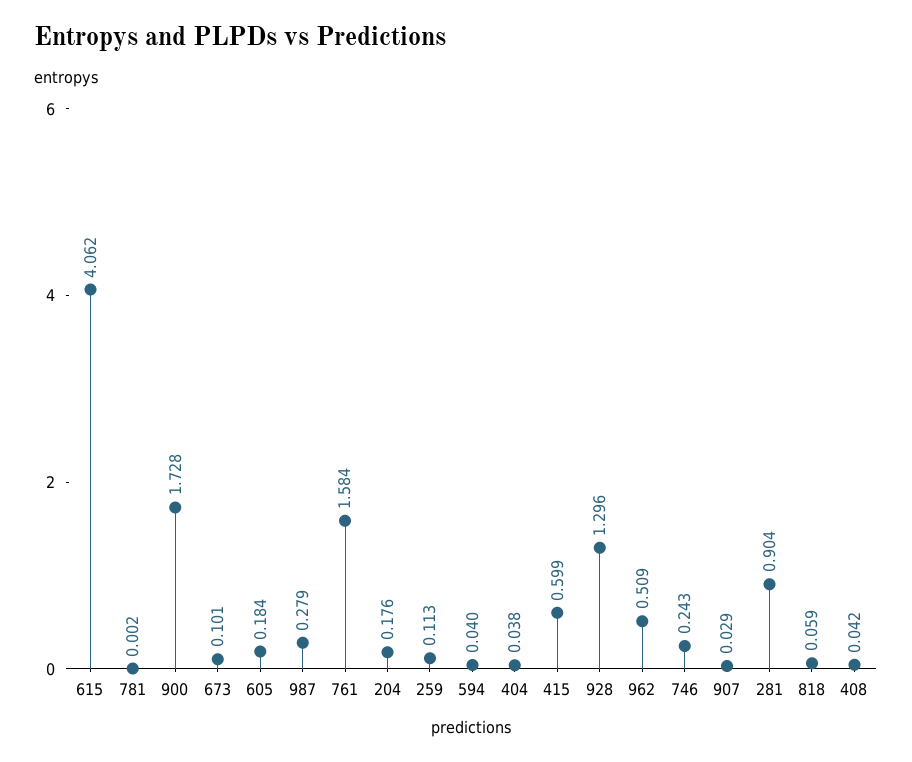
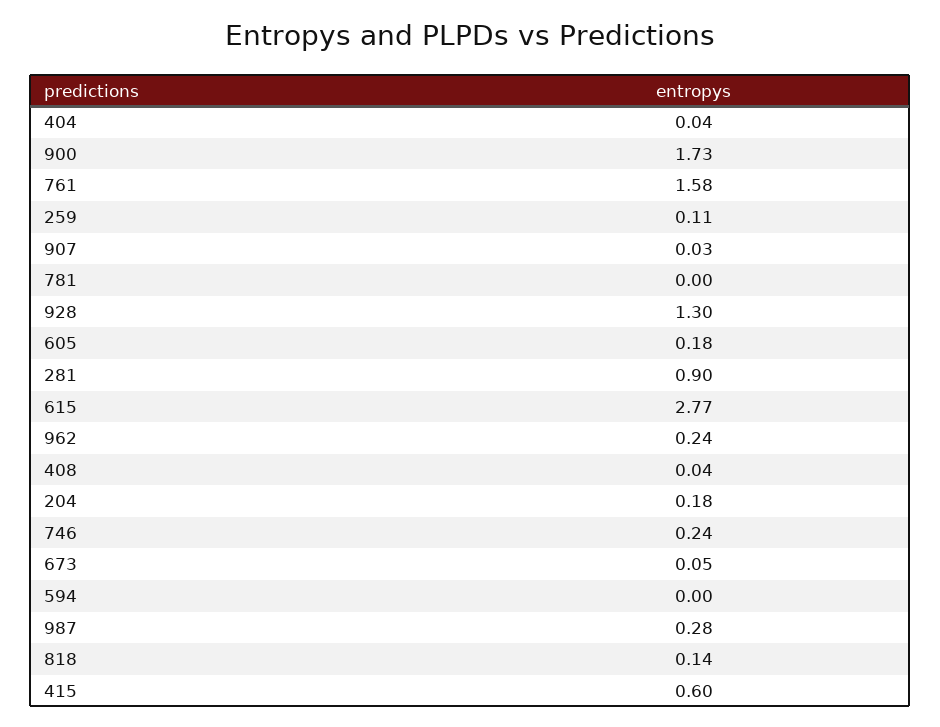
615: 4.062 -> 2.77
673: 0.101 -> 0.05
594: 0.04 -> 0
962: 0.509 -> 0.24
818: 0.059 -> 0.14

